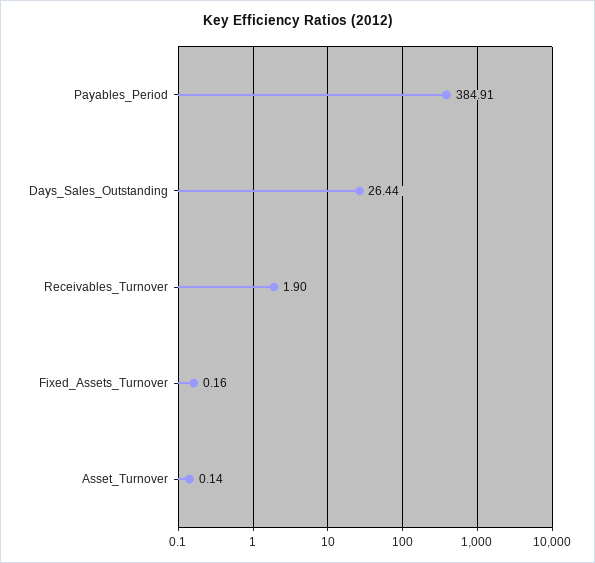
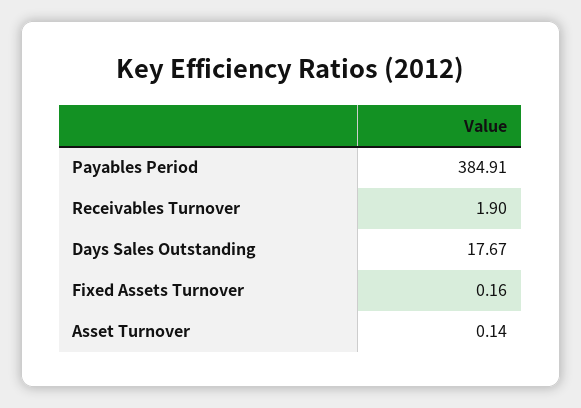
Days_Sales_Outstanding: 26.44 -> 17.67

